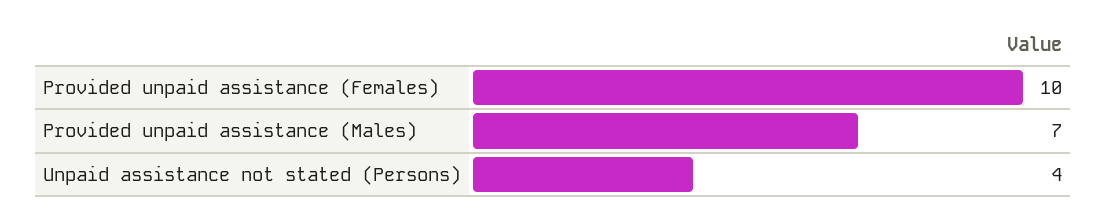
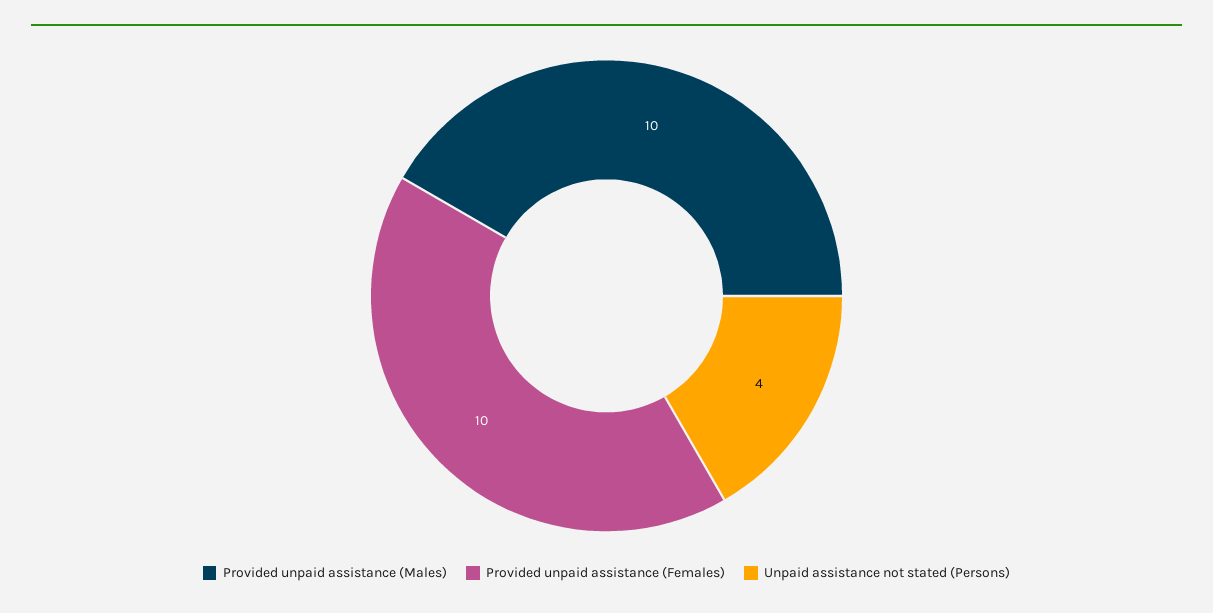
Provided unpaid assistance (Males): 7 -> 10

